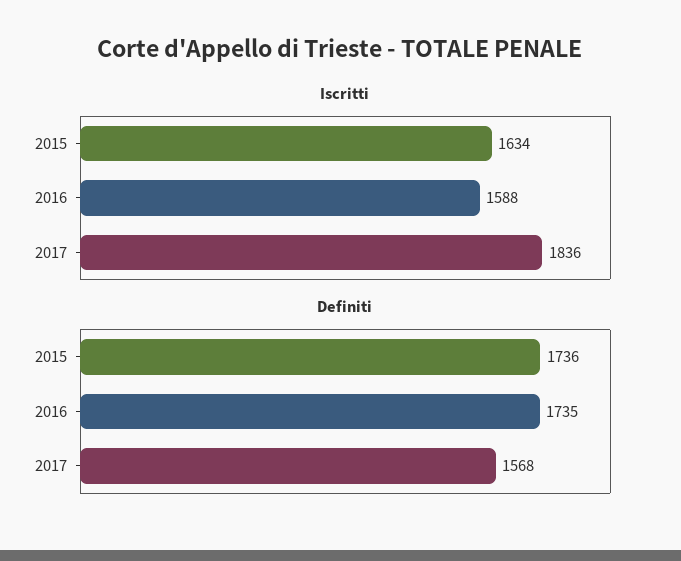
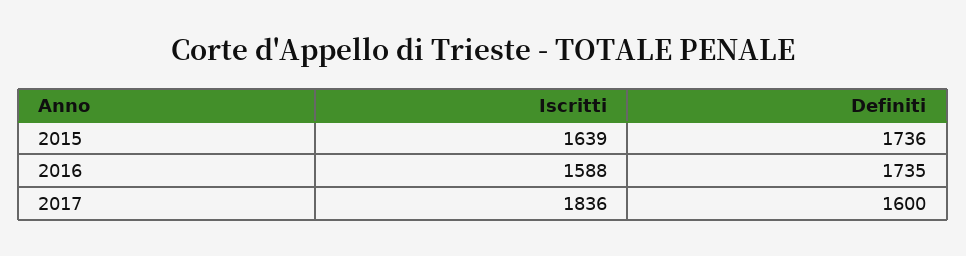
Iscritti, 2015: 1634 -> 1639
Definiti, 2017: 1568 -> 1600

